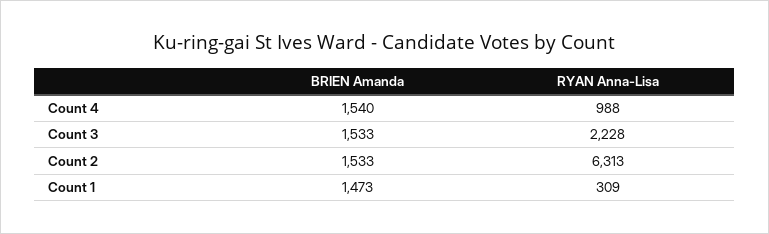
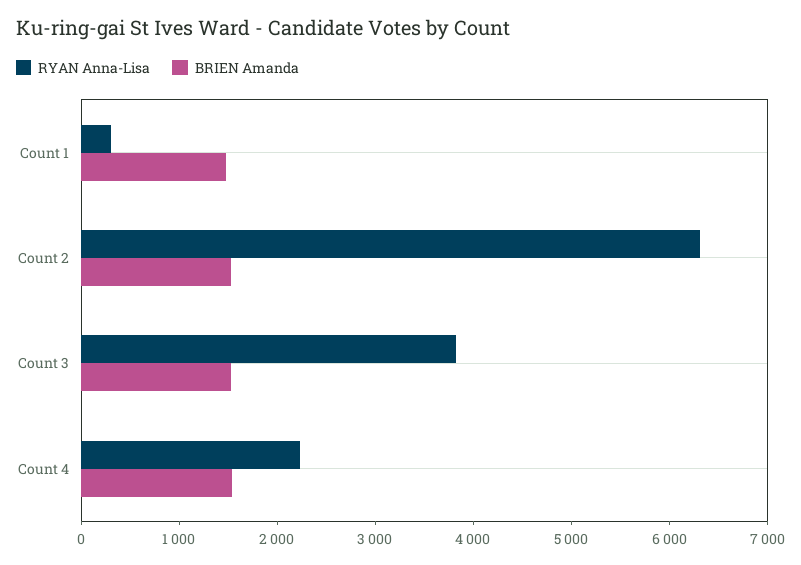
RYAN Anna-Lisa, Count 4: 988 -> 2200
RYAN Anna-Lisa, Count 3: 2228 -> 3800

